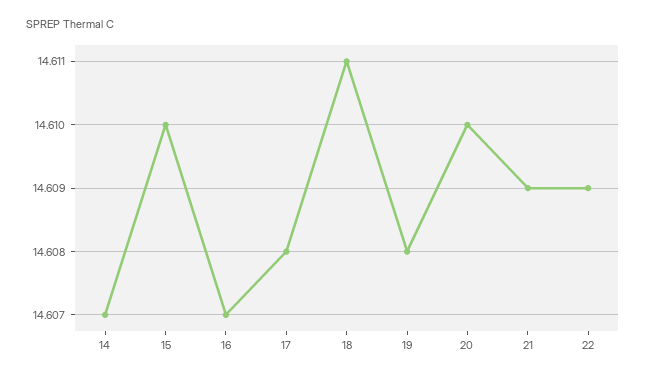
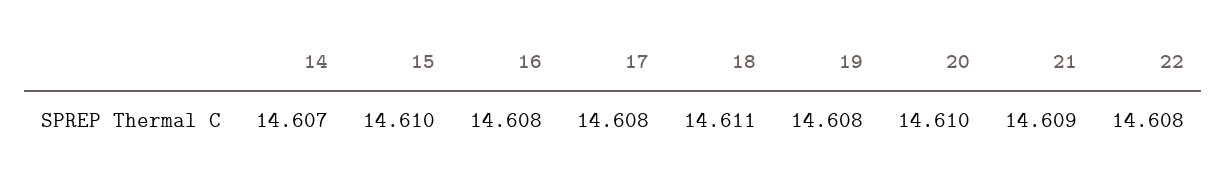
16: 14.607 -> 14.608
22: 14.609 -> 14.608

